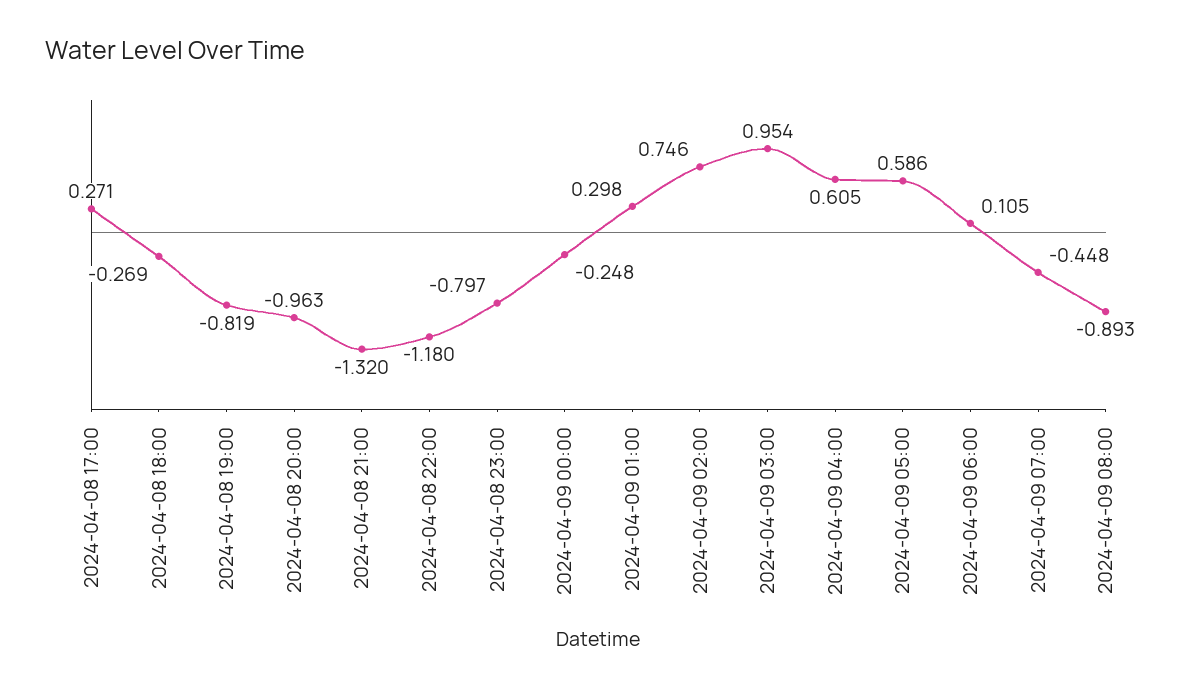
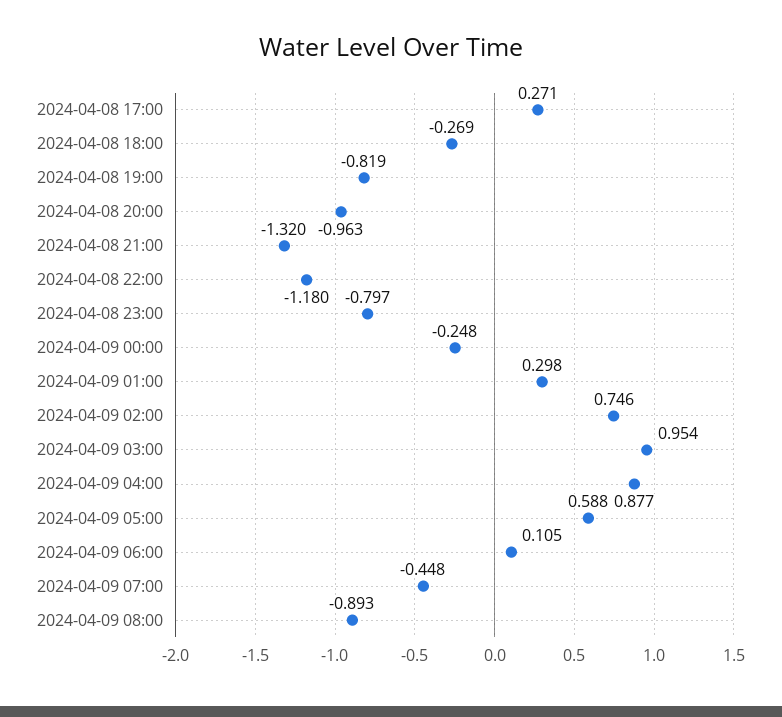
2024-04-09 04:00: 0.605 -> 0.877
2024-04-09 05:00: 0.586 -> 0.588

